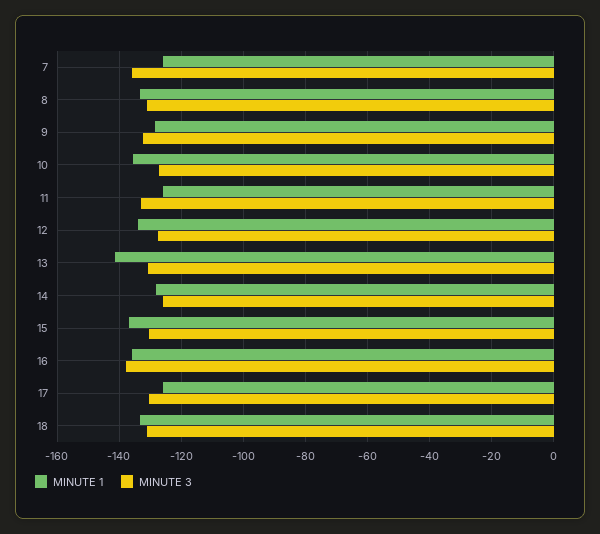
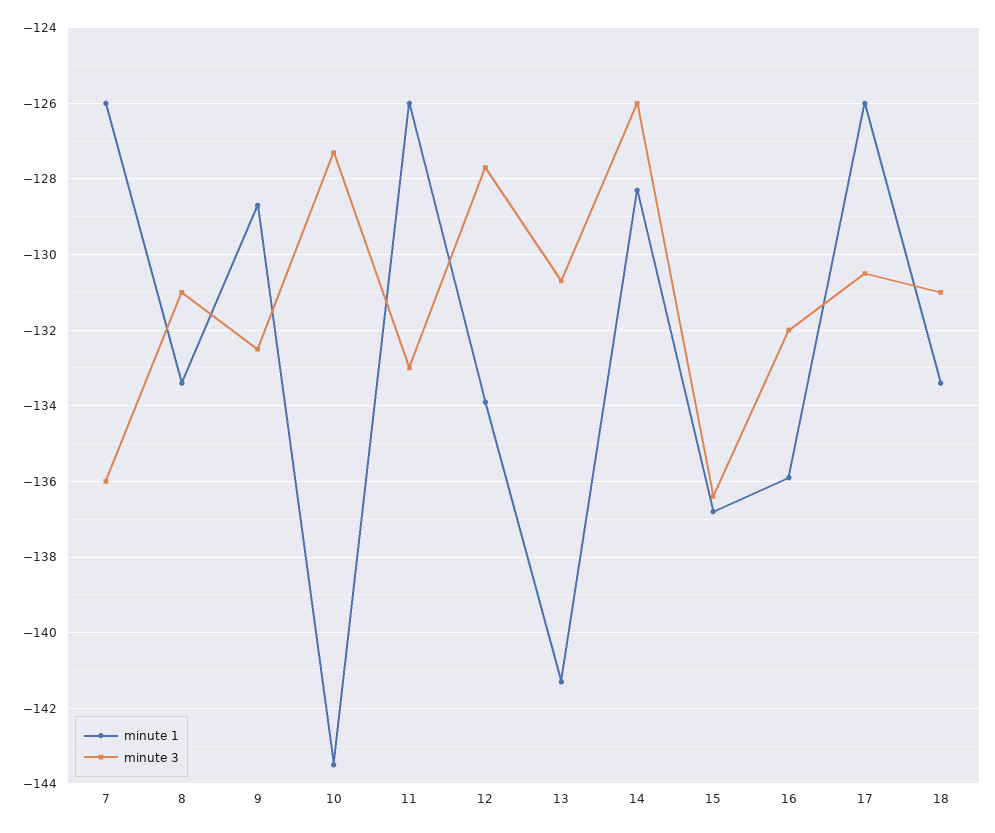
MINUTE 1, 10: -136 -> -143.5
MINUTE 3, 15: -130 -> -136.5
MINUTE 3, 16: -138 -> -132

